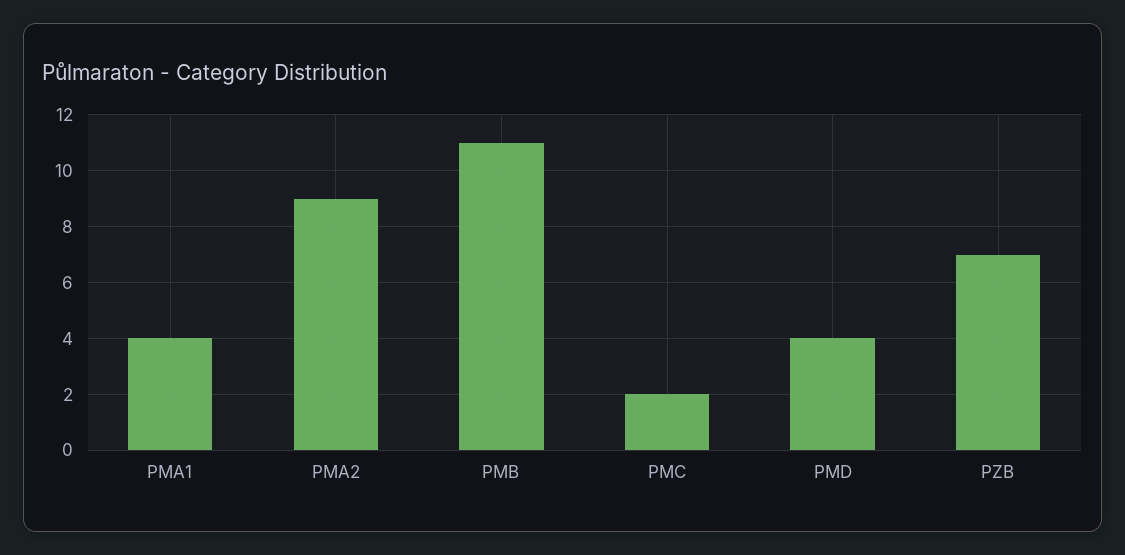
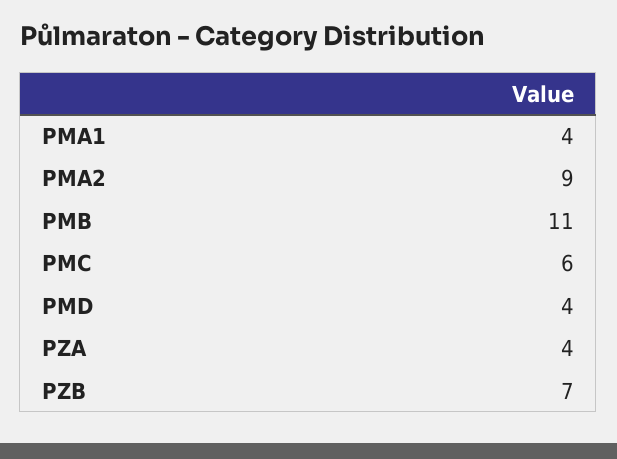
PMC: 2 -> 6
PZA: none -> 4

